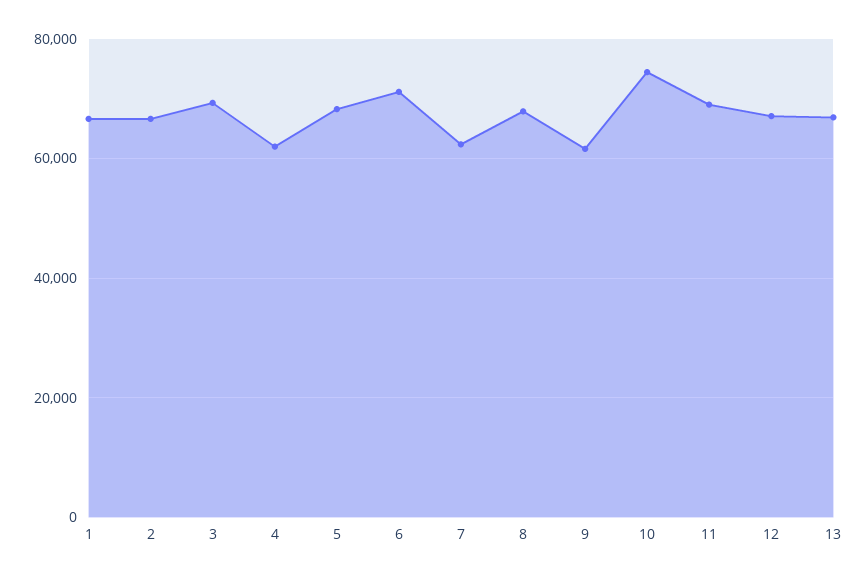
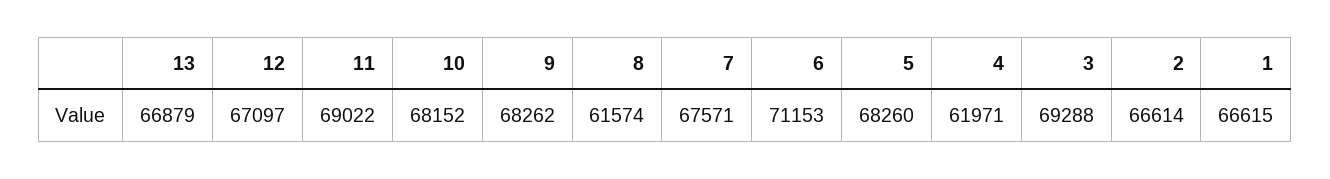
7: 62000 -> 67571
8: 68000 -> 61574
9: 62000 -> 68262
10: 74000 -> 68152

